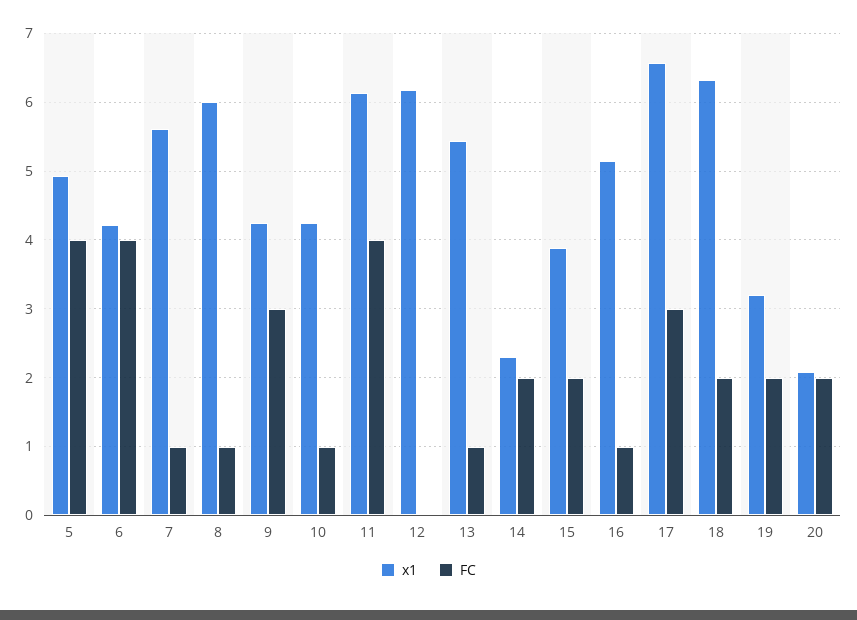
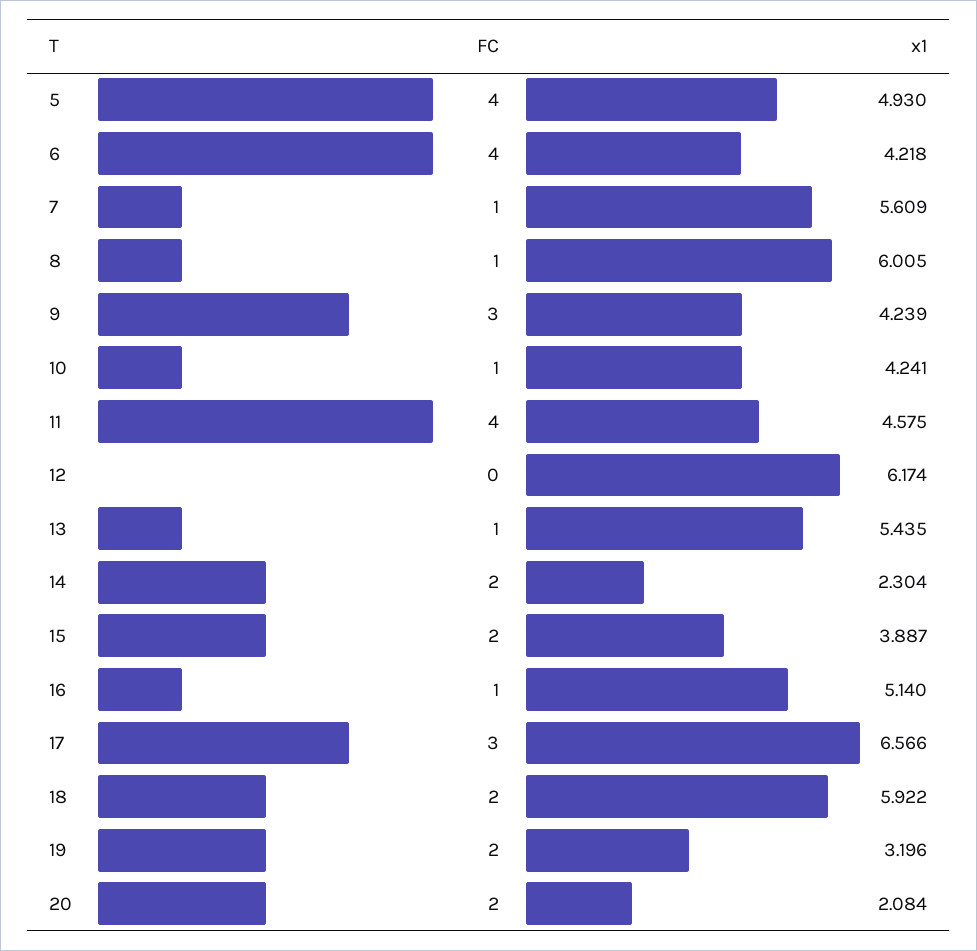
x1, 11: 6.1 -> 4.575
x1, 18: 6.3 -> 5.922

